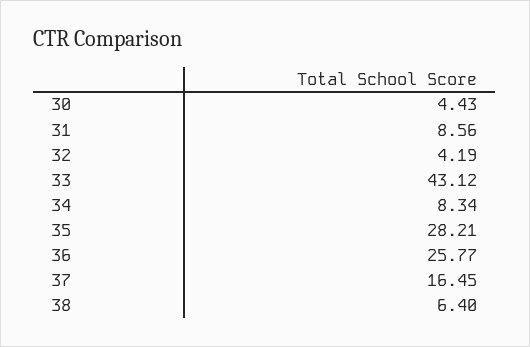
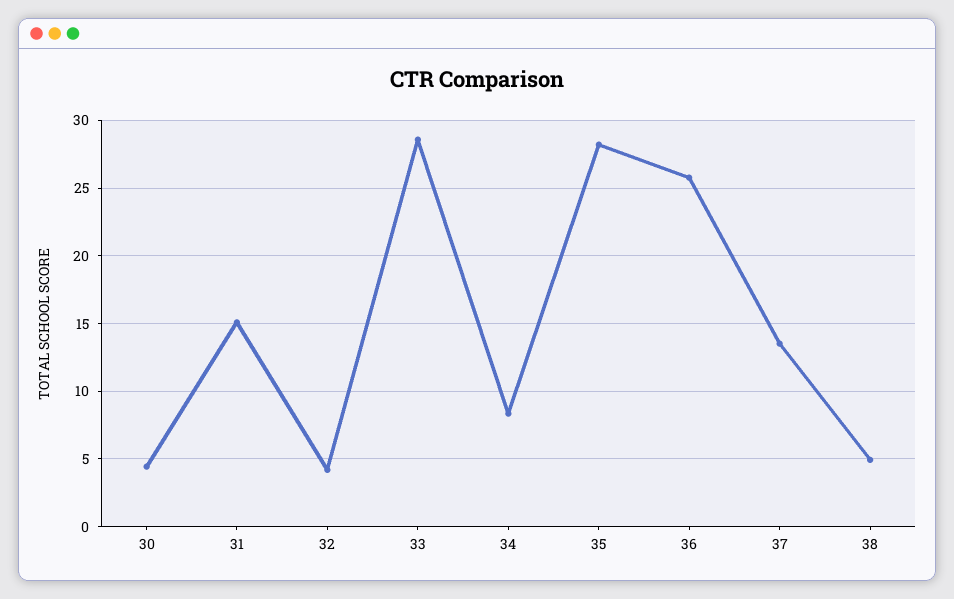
31: 8.56 -> 15
33: 43.12 -> 28.5
37: 16.45 -> 13.5
38: 6.4 -> 5

